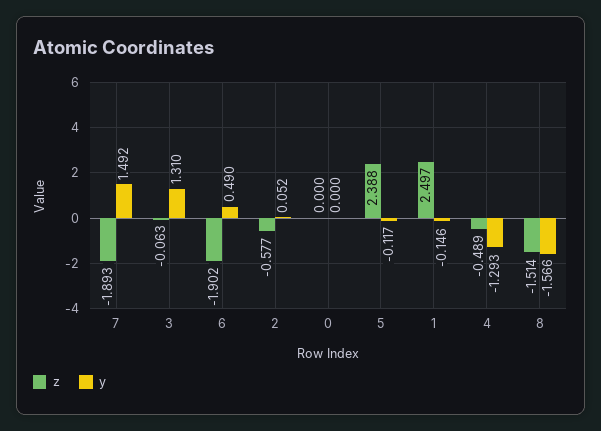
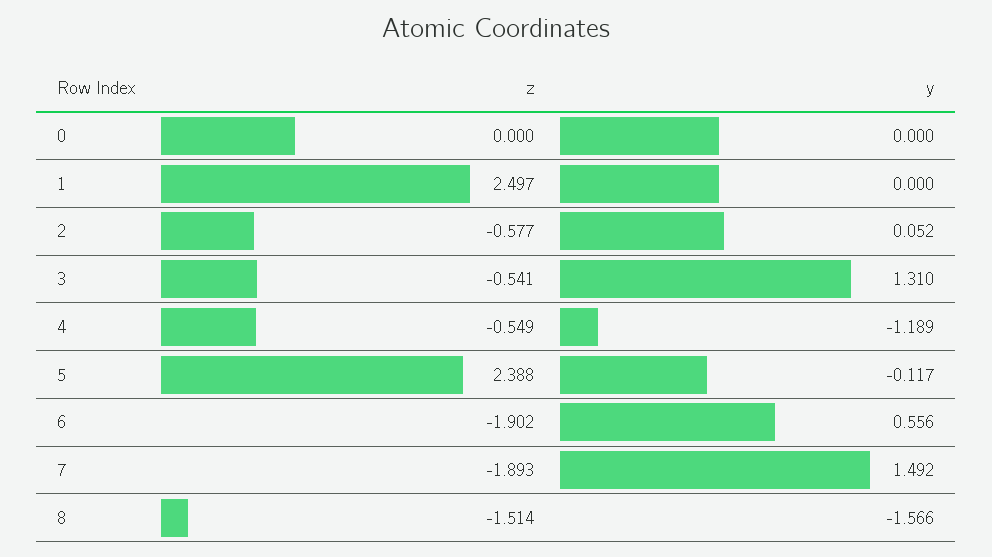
z, 3: -0.063 -> -0.541
y, 6: 0.49 -> 0.556
y, 1: -0.146 -> 0
z, 4: -0.489 -> -0.549
y, 4: -1.293 -> -1.189

